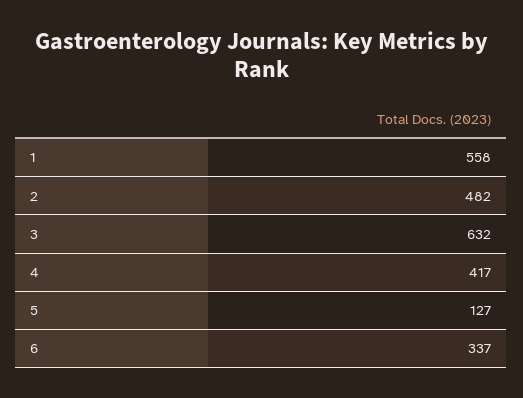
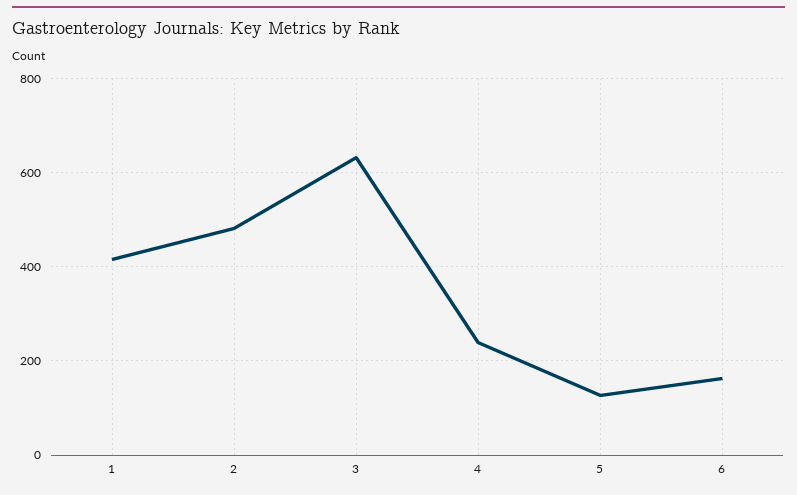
1: 558 -> 420
4: 417 -> 240
6: 337 -> 160

